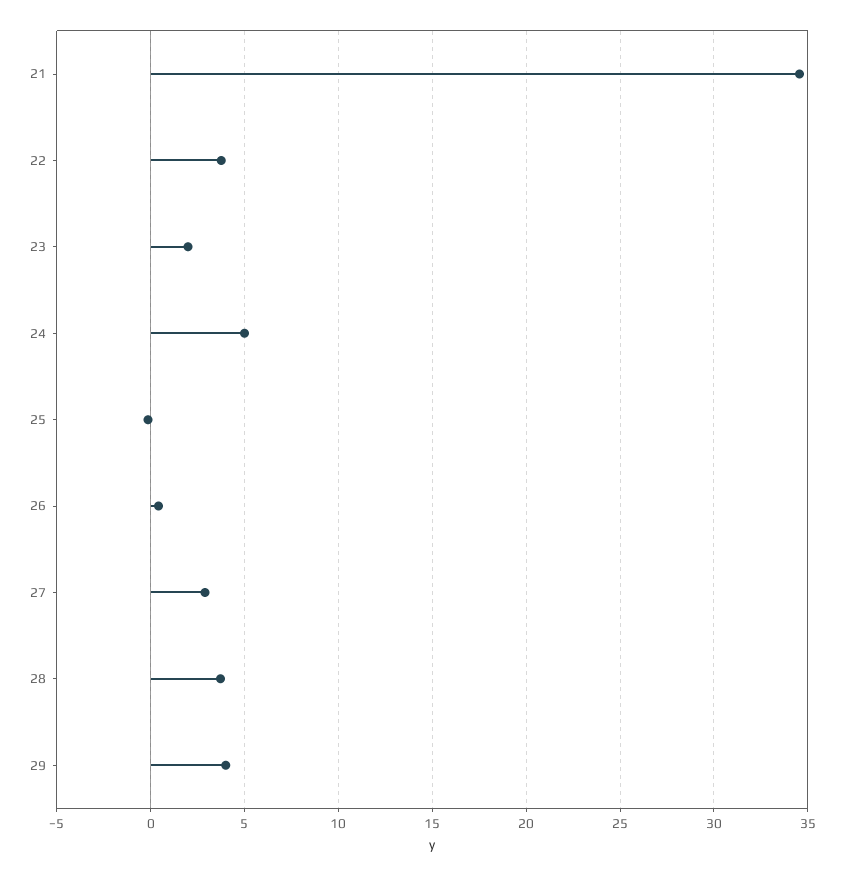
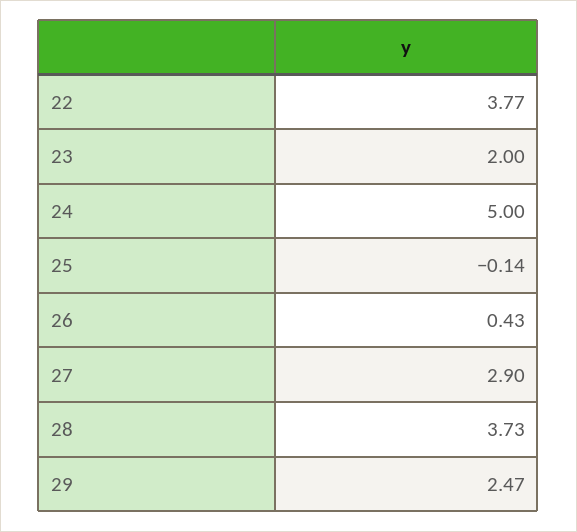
21: 34.5 -> none
29: 4 -> 2.47

